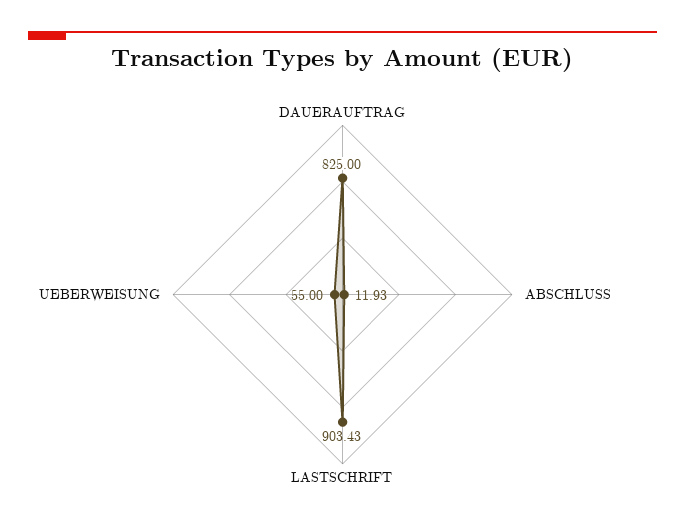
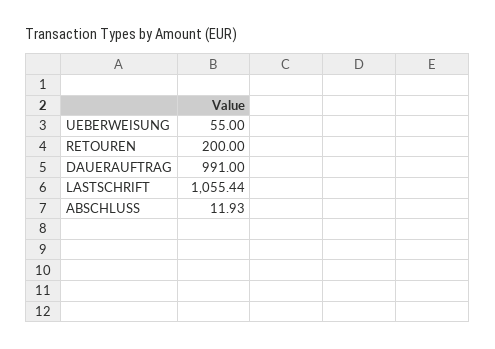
DAUERAUFTRAG: 825 -> 991
LASTSCHRIFT: 903.43 -> 1055.44
RETOUREN: none -> 200

